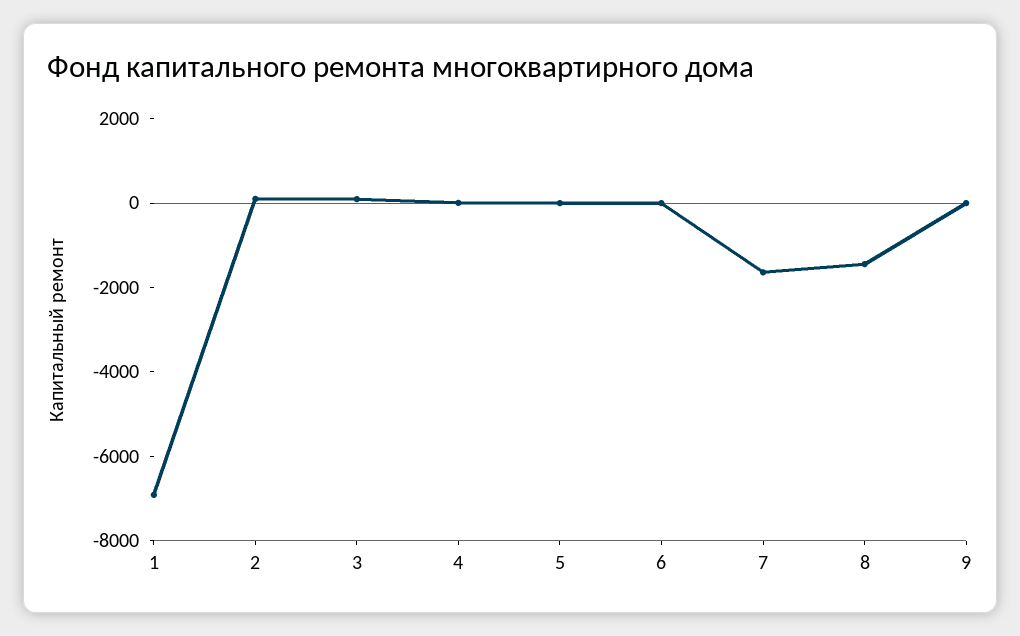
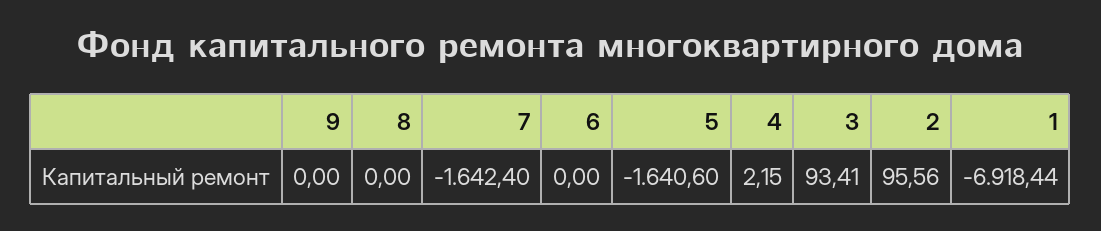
5: 0 -> -1640.6
8: -1500 -> 0

